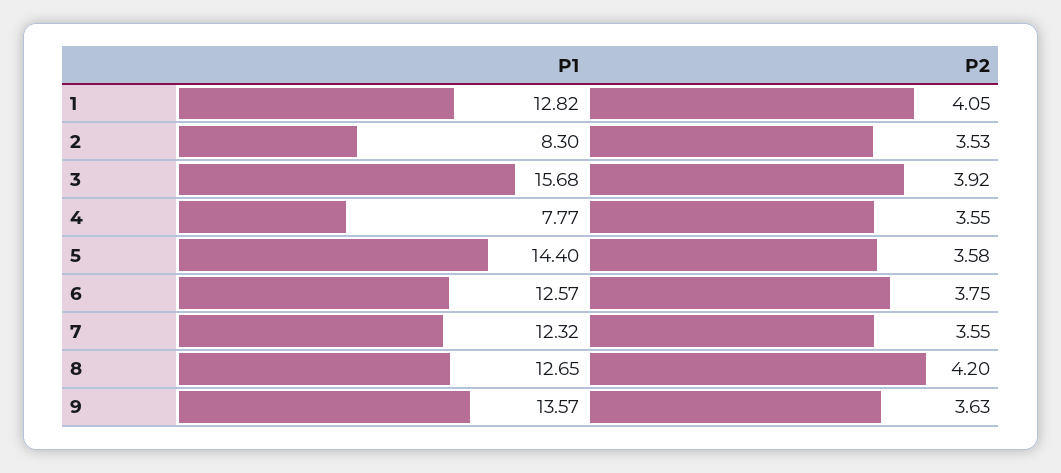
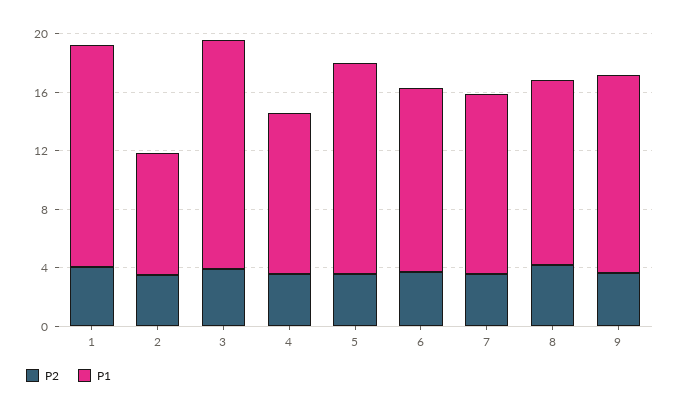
P1, 1: 12.82 -> 15
P1, 4: 7.77 -> 11

